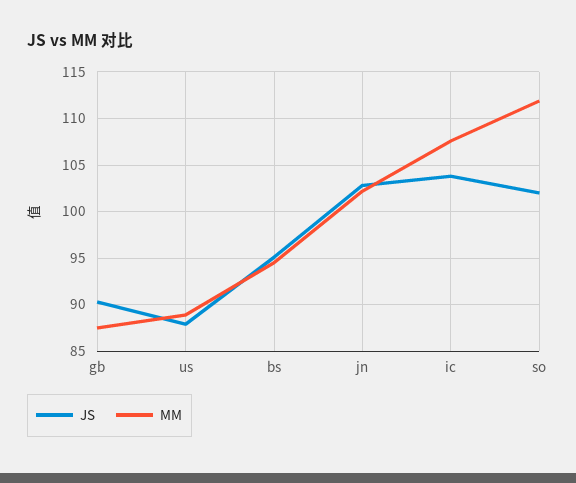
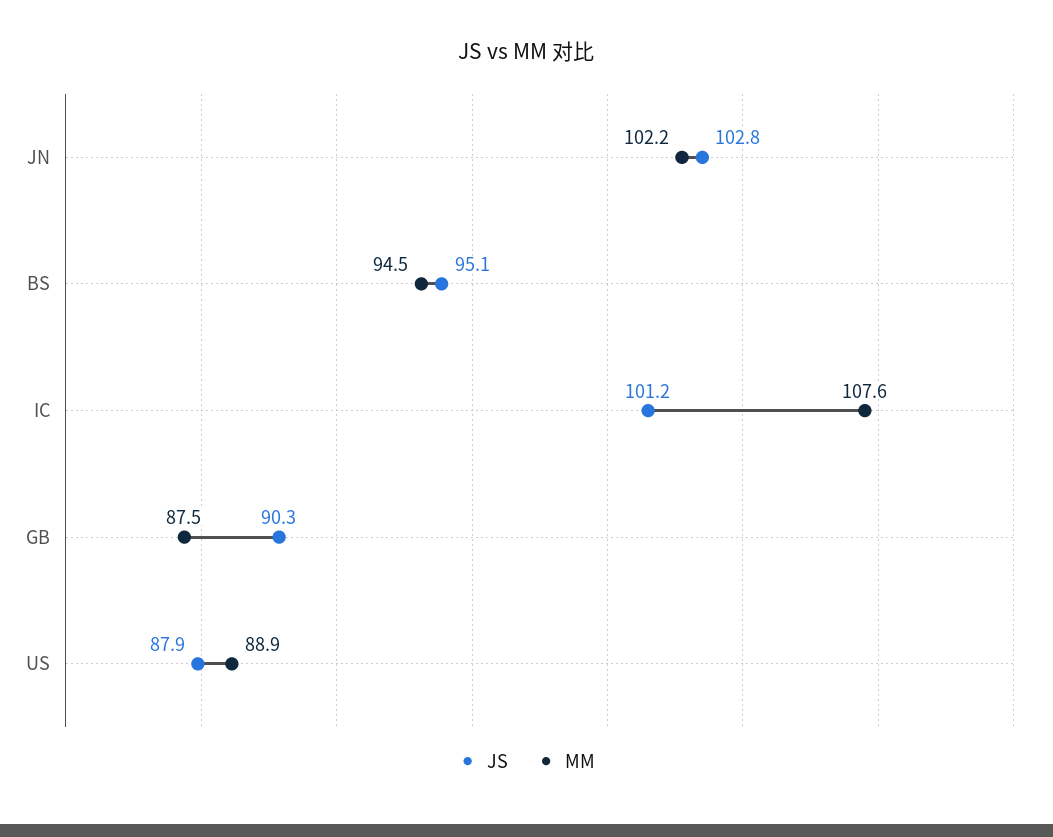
JS, ic: 104 -> 101.2
JS, so: 102 -> none
MM, so: 112 -> none

